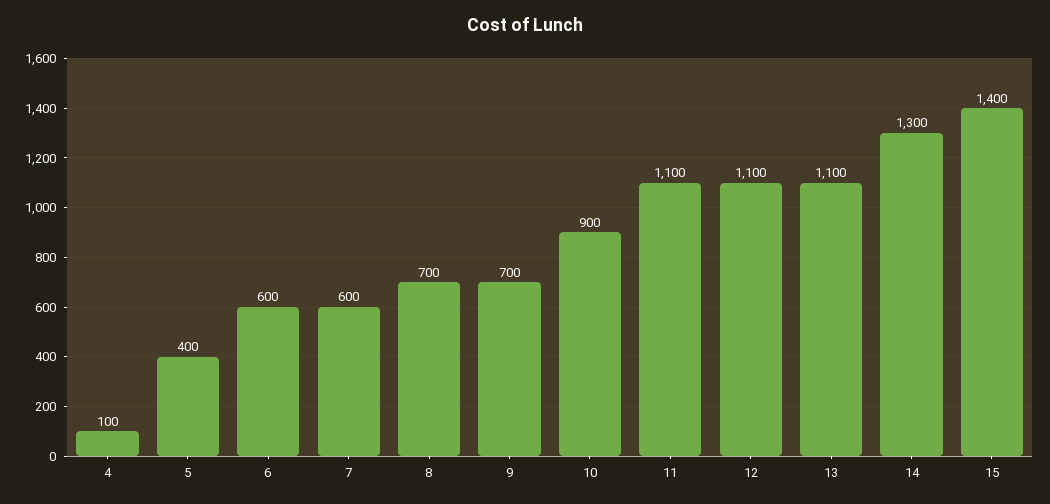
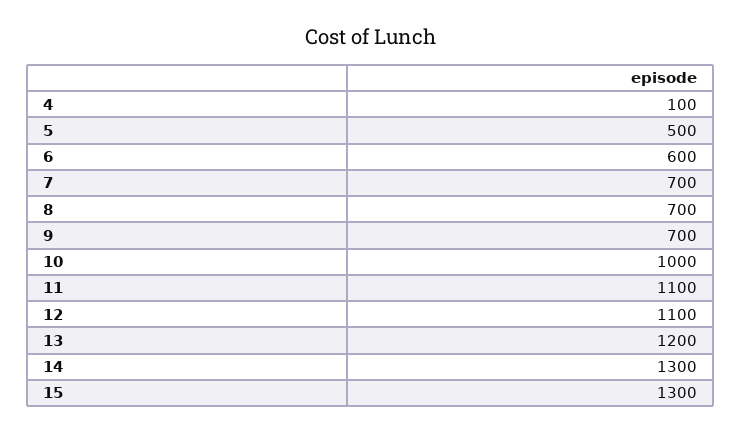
5: 400 -> 500
7: 600 -> 700
10: 900 -> 1000
13: 1100 -> 1200
15: 1400 -> 1300

